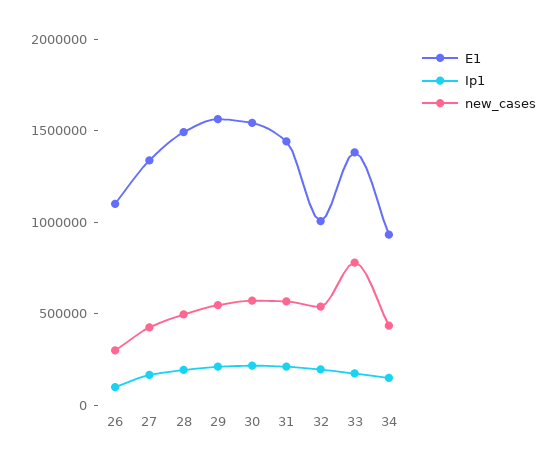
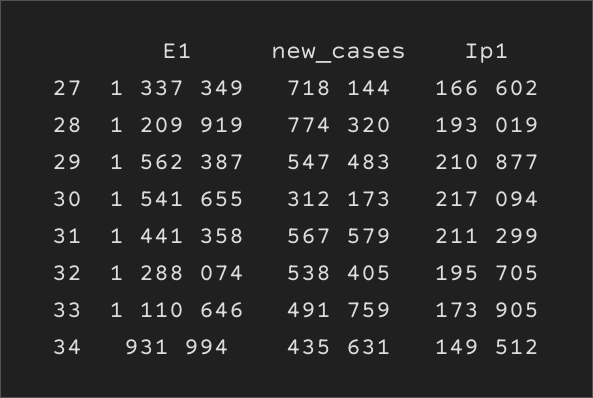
E1, 26: 1100000 -> none
Ip1, 26: 100000 -> none
new_cases, 26: 300000 -> none
new_cases, 27: 400000 -> 718144
E1, 28: 1500000 -> 1209919
new_cases, 28: 500000 -> 774320
new_cases, 30: 600000 -> 312173
E1, 32: 1000000 -> 1288074
E1, 33: 1400000 -> 1110646
new_cases, 33: 800000 -> 491759

